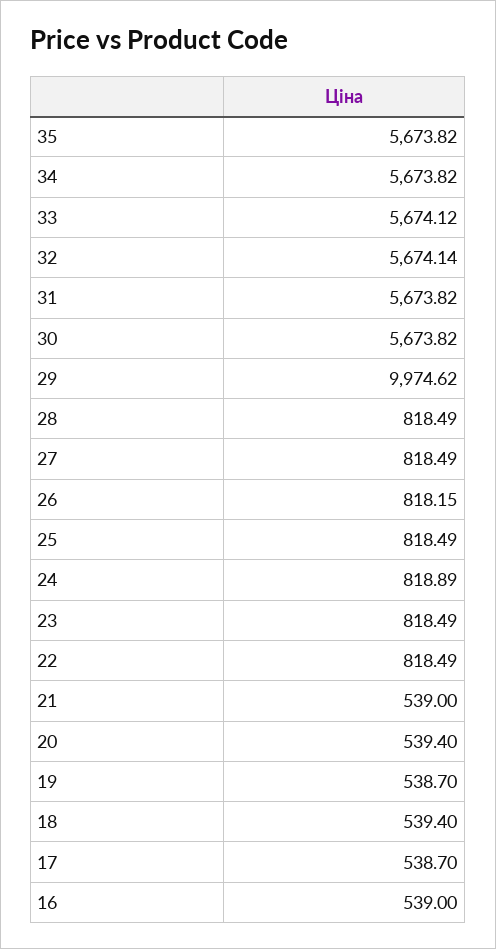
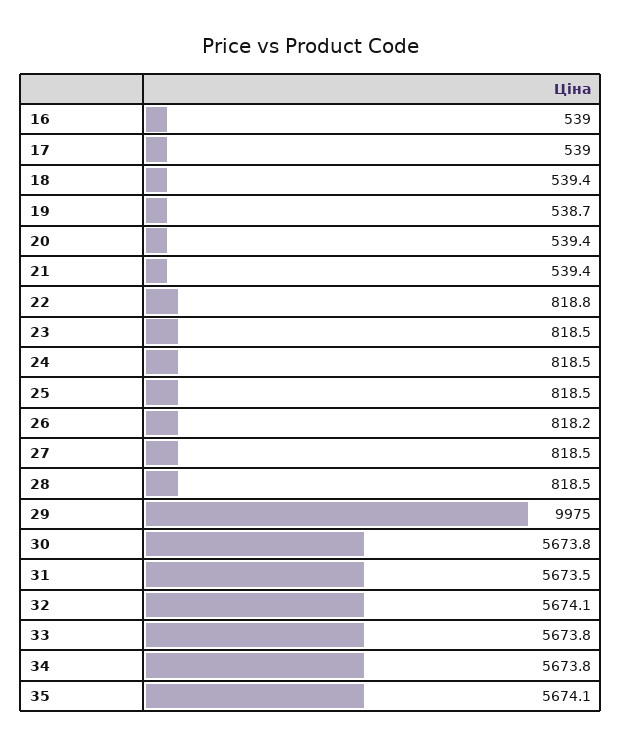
35: 5673.82 -> 5674.1
33: 5674.12 -> 5673.8
31: 5673.82 -> 5673.5
29: 9974.62 -> 9975
24: 818.89 -> 818.5
22: 818.49 -> 818.8
21: 539 -> 539.4
17: 538.7 -> 539

